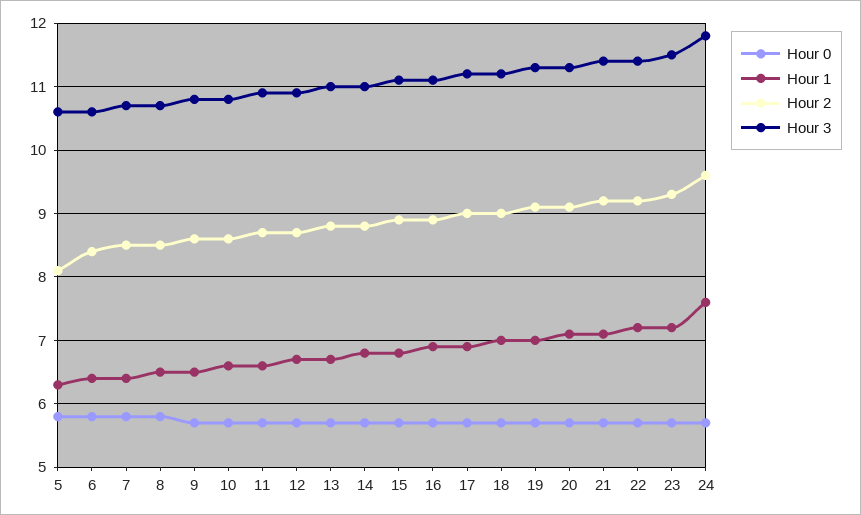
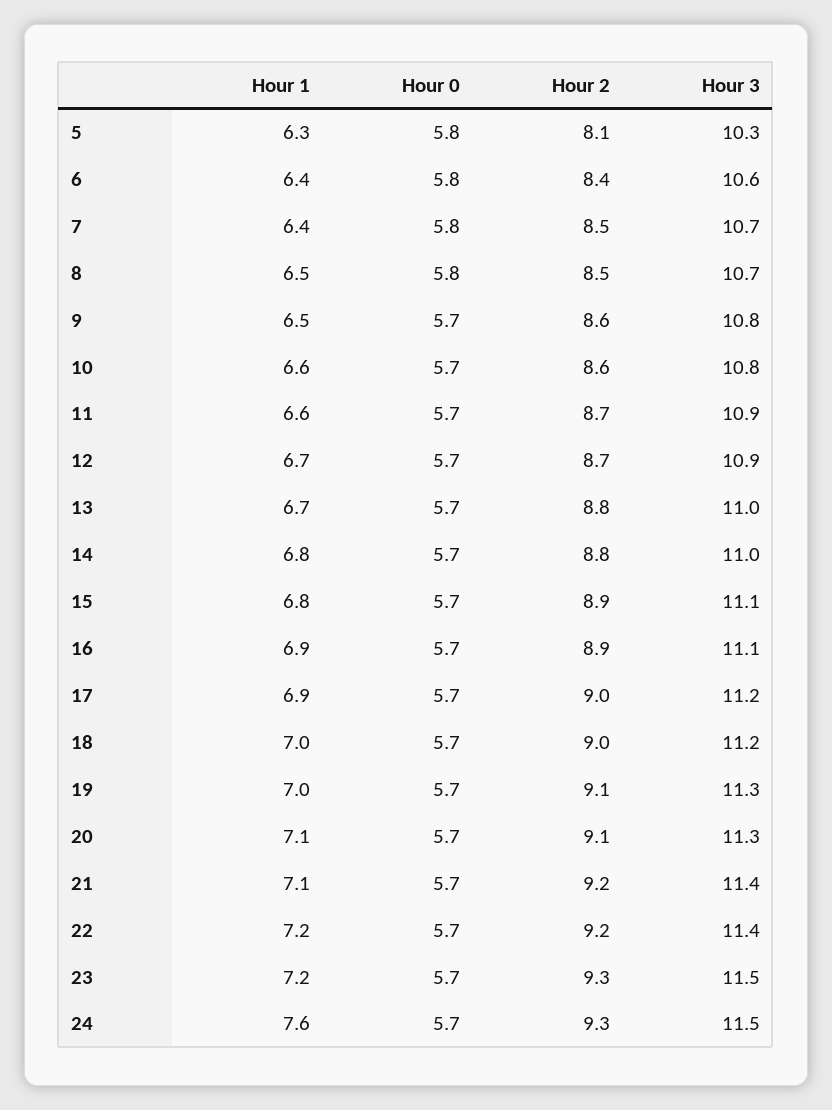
Hour 3, 5: 10.6 -> 10.3
Hour 2, 24: 9.6 -> 9.3
Hour 3, 24: 11.8 -> 11.5

